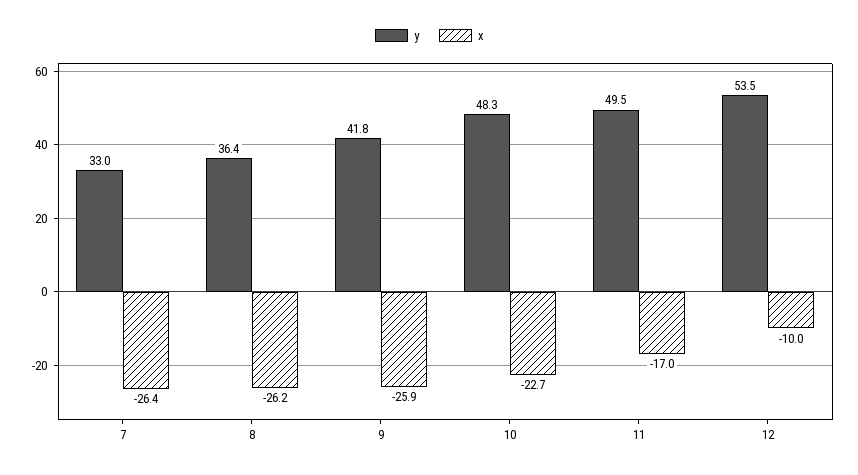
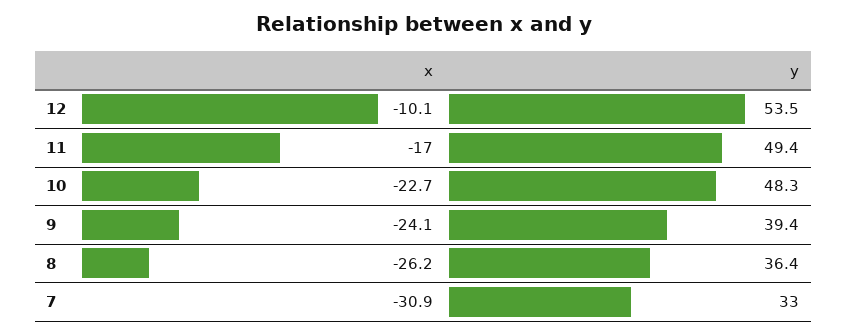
x, 7: -26.4 -> -30.9
y, 9: 41.8 -> 39.4
x, 9: -25.9 -> -24.1
y, 11: 49.5 -> 49.4
x, 12: -10 -> -10.1

